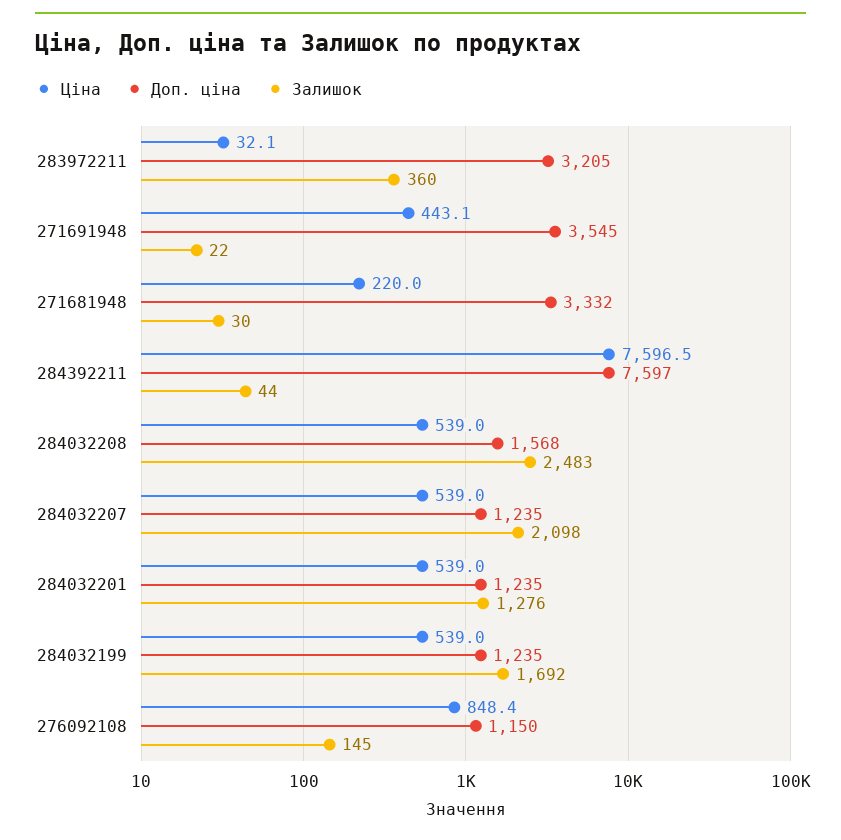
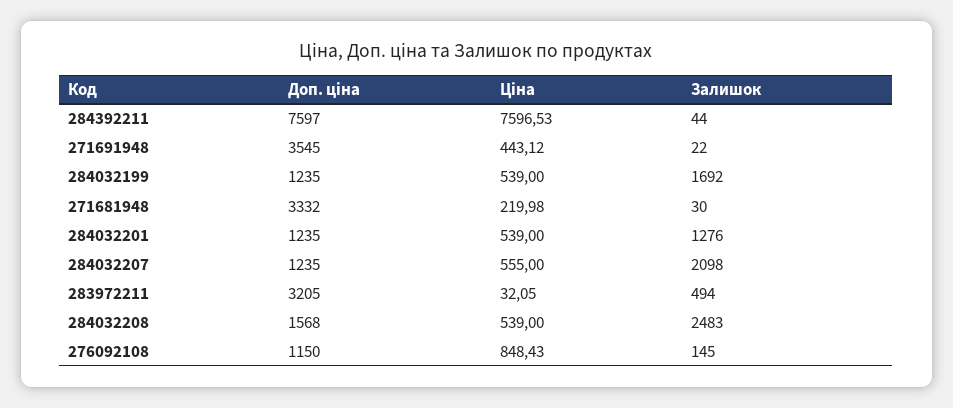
Залишок, 283972211: 360 -> 494
Ціна, 284032207: 539 -> 555

